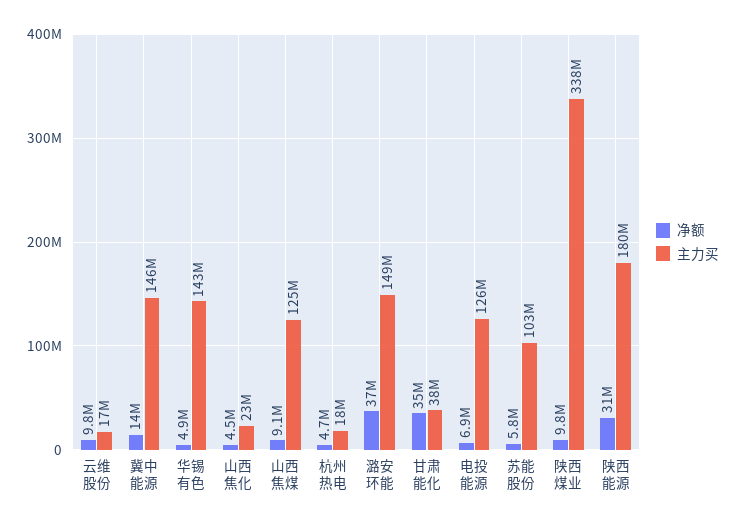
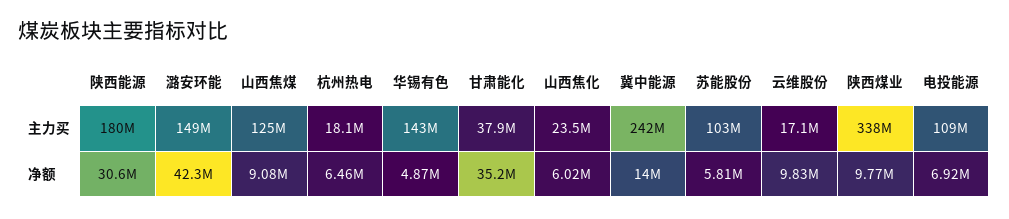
主力买, 冀中能源: 146000000 -> 242000000
净额, 山西焦化: 4500000 -> 6020000
净额, 杭州热电: 4700000 -> 6460000
净额, 潞安环能: 37000000 -> 42300000
主力买, 电投能源: 126000000 -> 109000000

